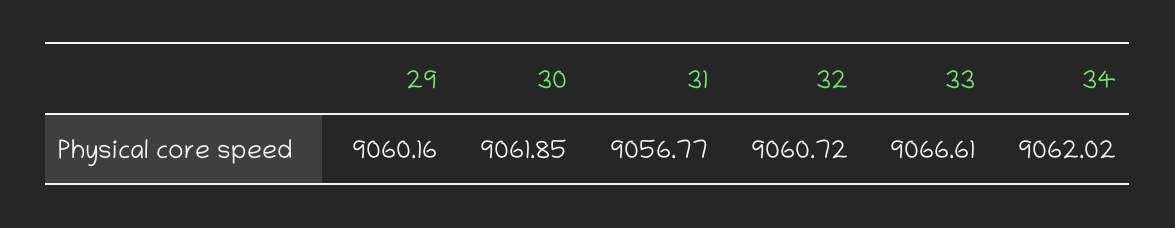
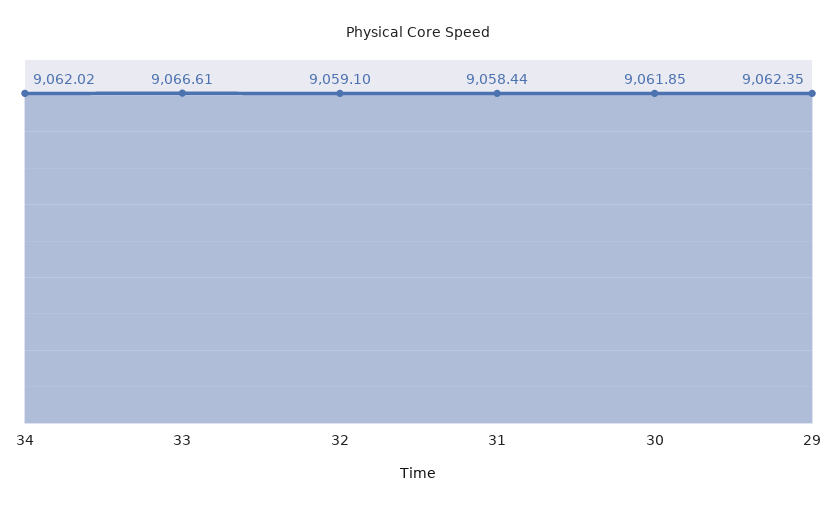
29: 9060.16 -> 9062.35
31: 9056.77 -> 9058.44
32: 9060.72 -> 9059.1

